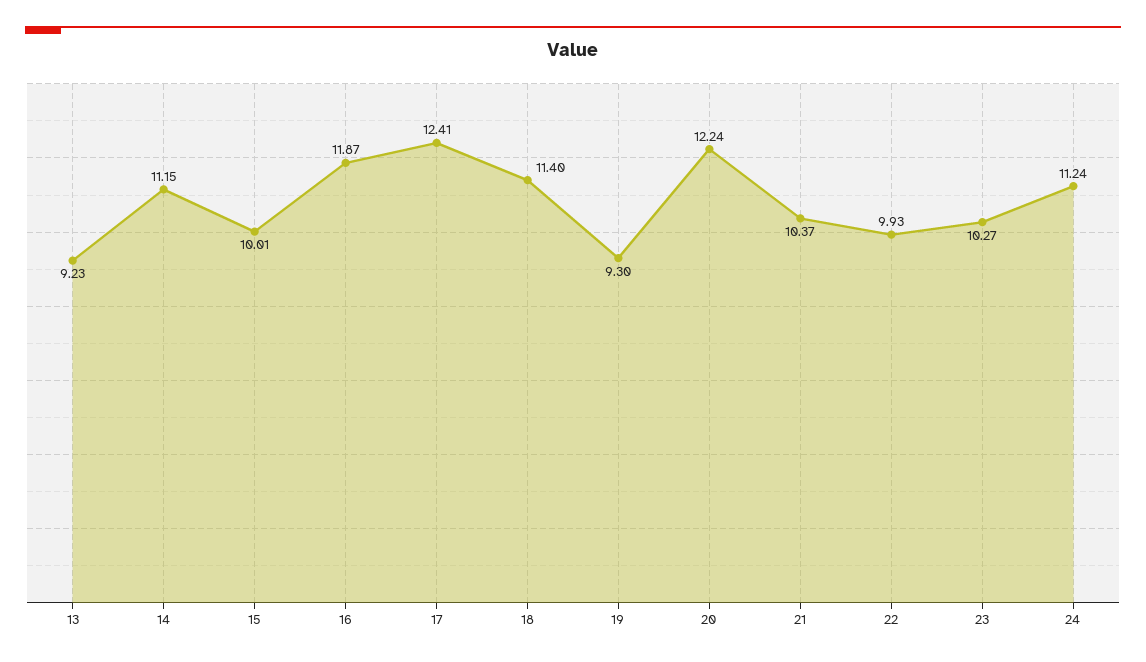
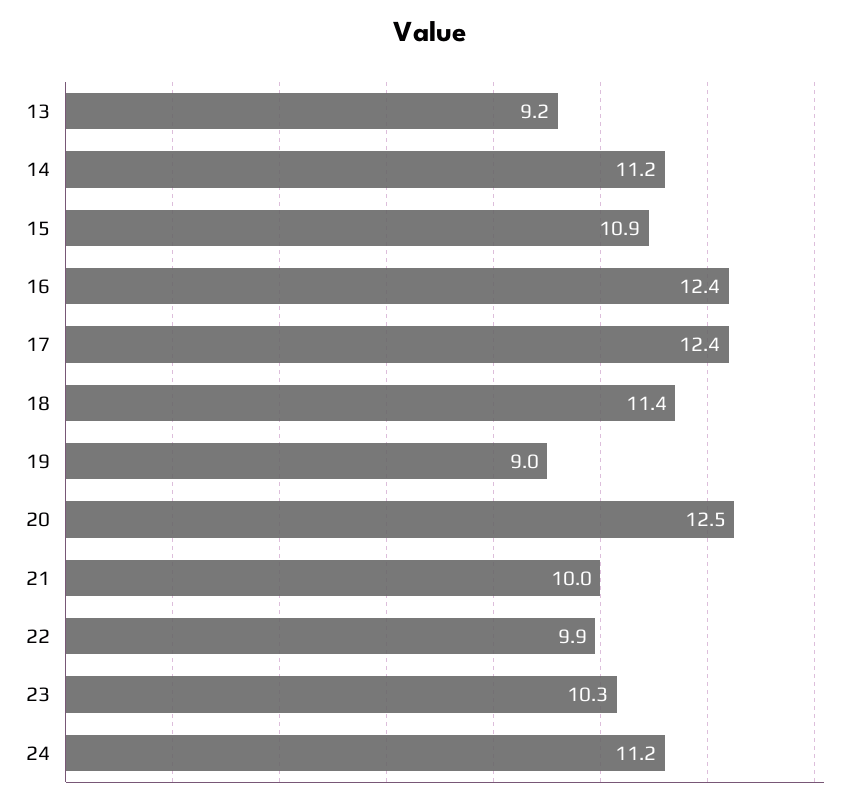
15: 10.01 -> 10.9
16: 11.87 -> 12.4
19: 9.3 -> 9
20: 12.24 -> 12.5
21: 10.37 -> 10

